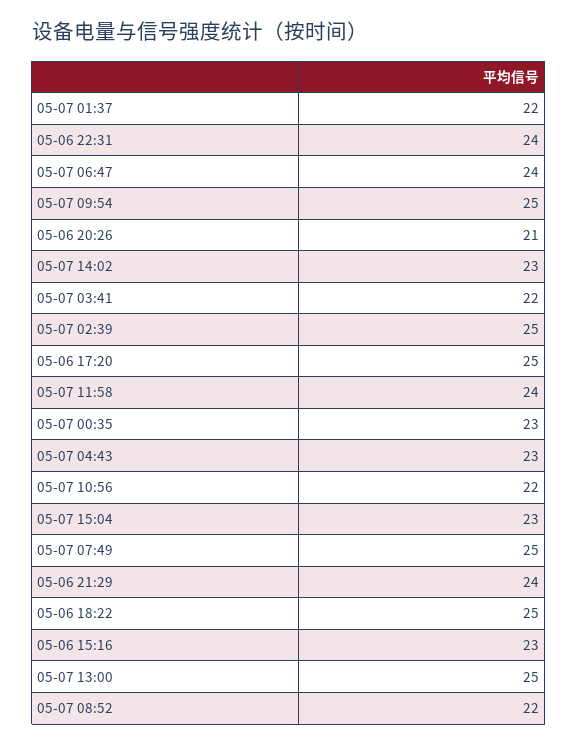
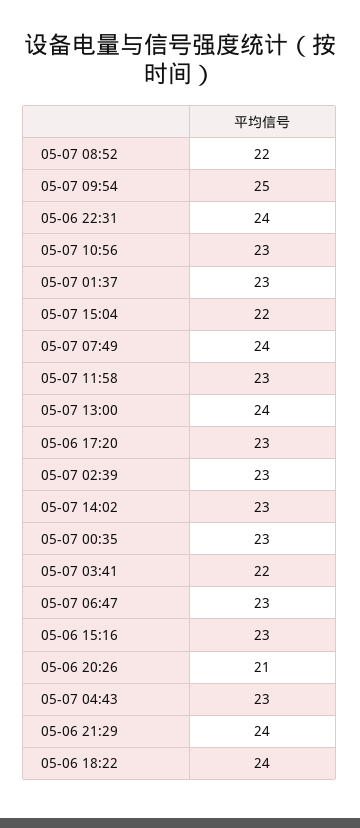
05-07 01:37: 22 -> 23
05-07 06:47: 24 -> 23
05-07 02:39: 25 -> 23
05-06 17:20: 25 -> 23
05-07 11:58: 24 -> 23
05-07 10:56: 22 -> 23
05-07 15:04: 23 -> 22
05-07 07:49: 25 -> 24
05-06 18:22: 25 -> 24
05-07 13:00: 25 -> 24

